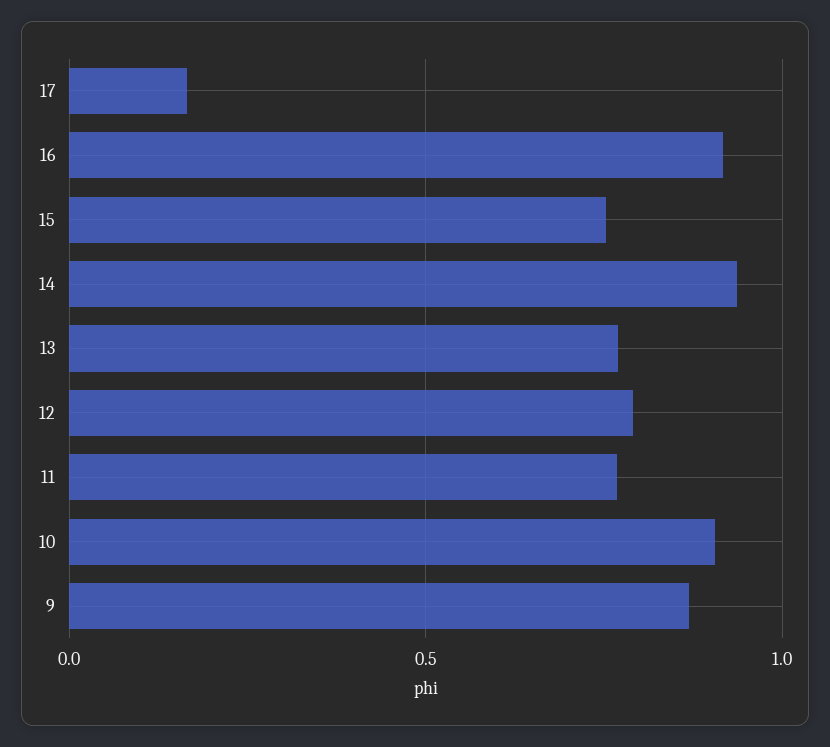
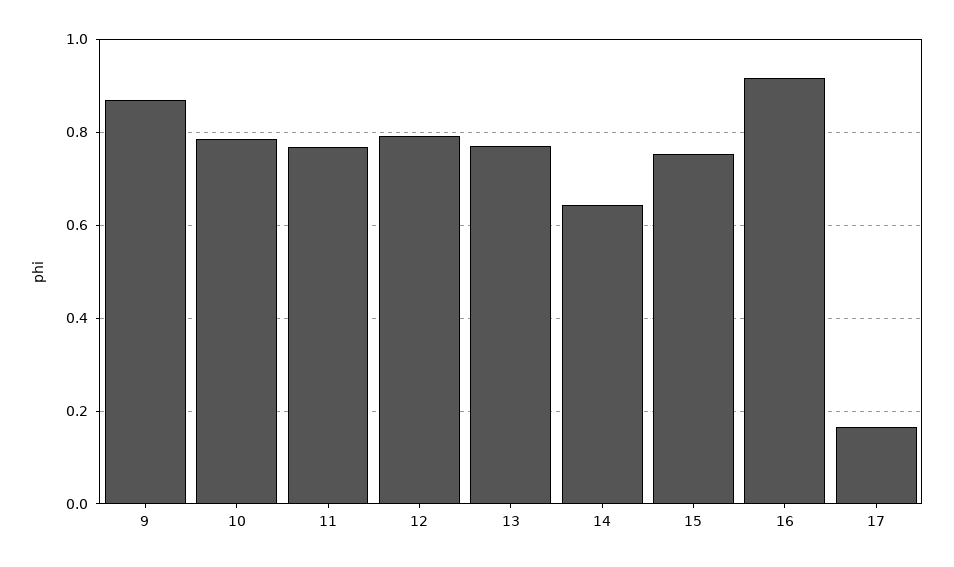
14: 0.95 -> 0.64
10: 0.9 -> 0.78

